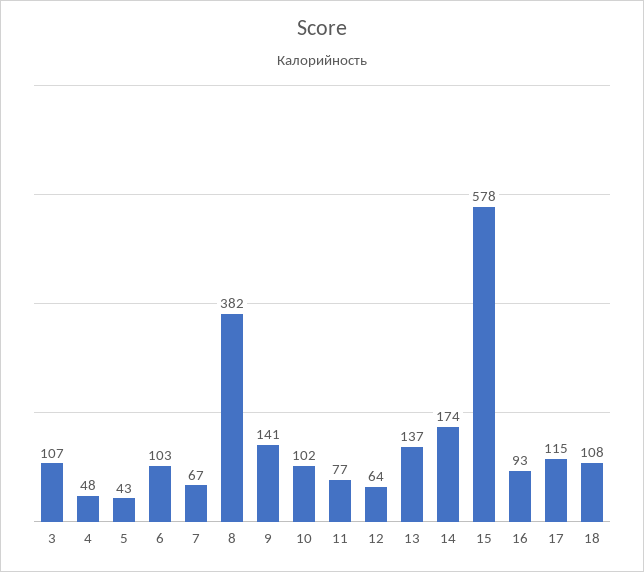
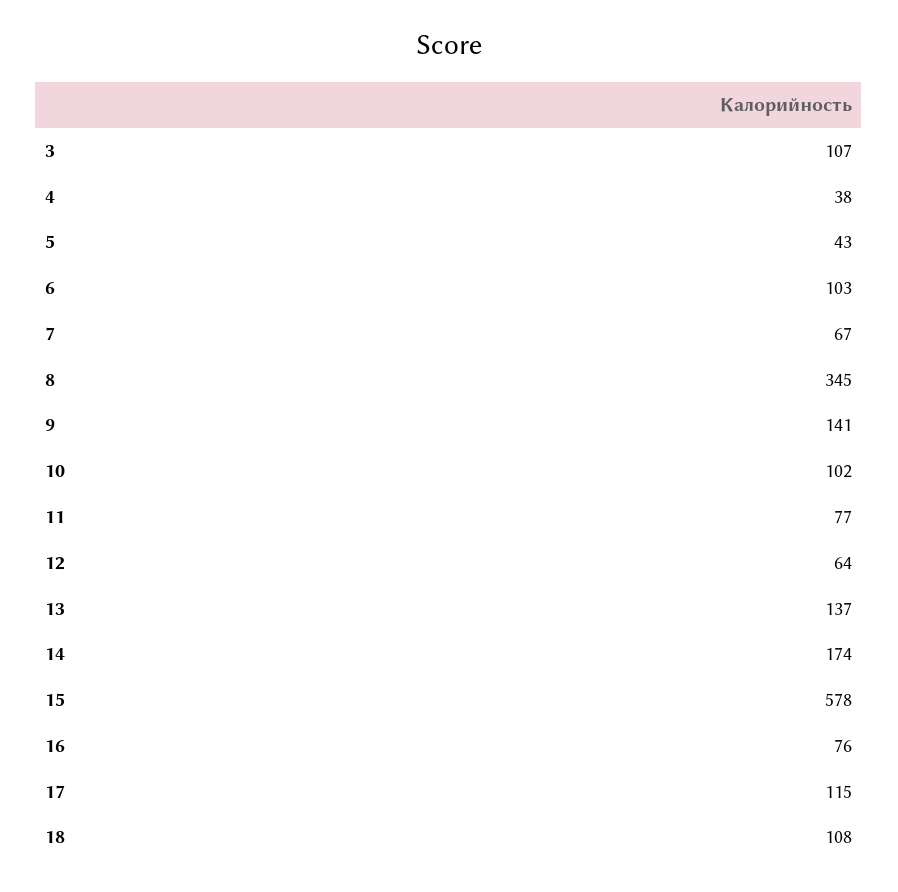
4: 48 -> 38
8: 382 -> 345
16: 93 -> 76

